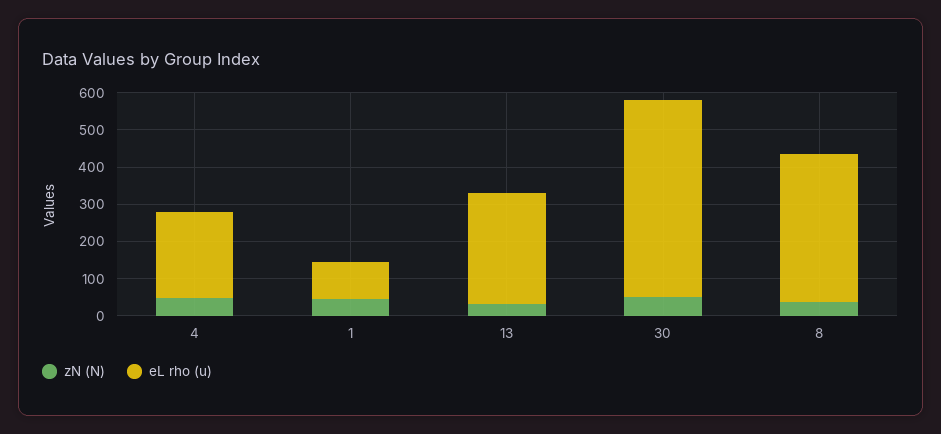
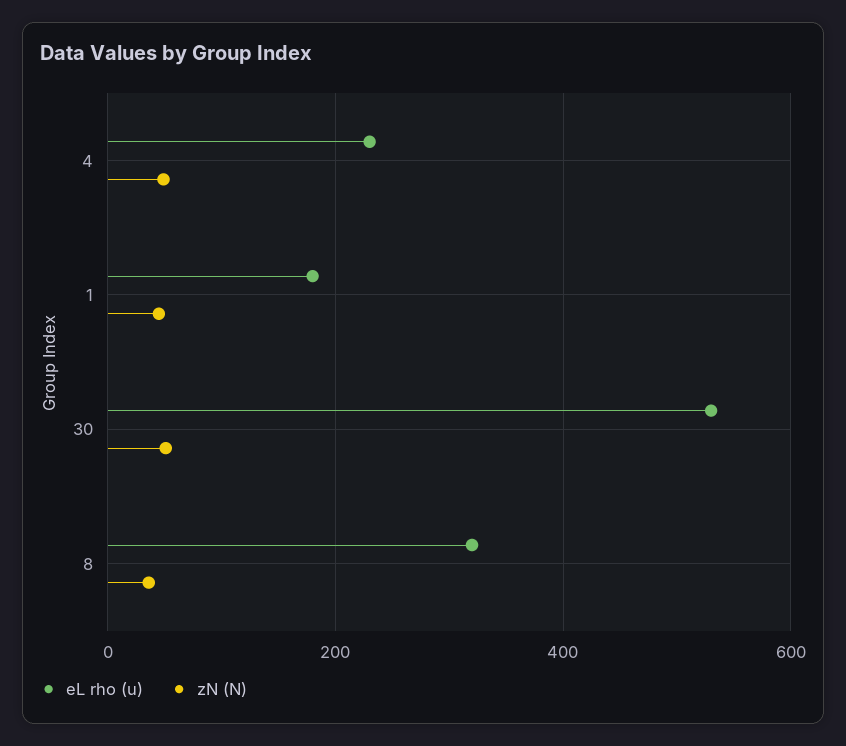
eL rho (u), 1: 100 -> 180
zN (N), 13: 25 -> none
eL rho (u), 13: 300 -> none
eL rho (u), 8: 400 -> 320

